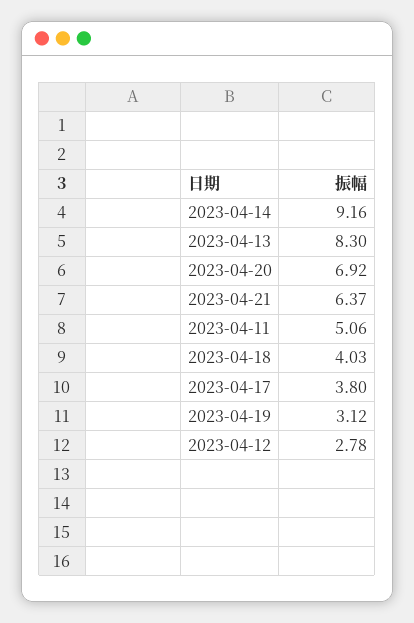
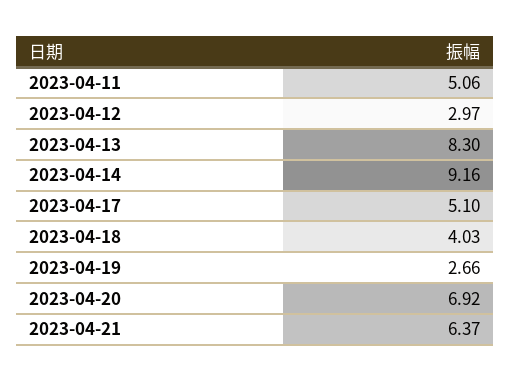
2023-04-17: 3.8 -> 5.1
2023-04-19: 3.12 -> 2.66
2023-04-12: 2.78 -> 2.97

